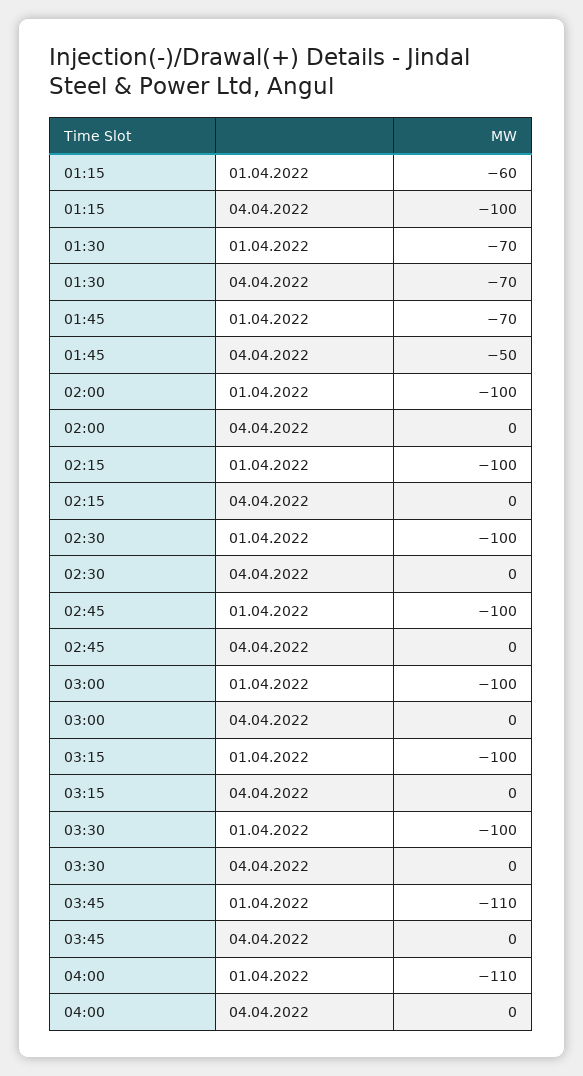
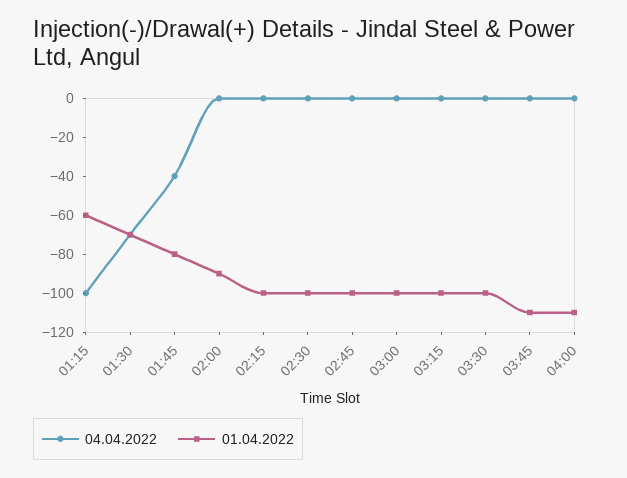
01.04.2022, 01:45: -70 -> -80
04.04.2022, 01:45: -50 -> -40
01.04.2022, 02:00: -100 -> -90

